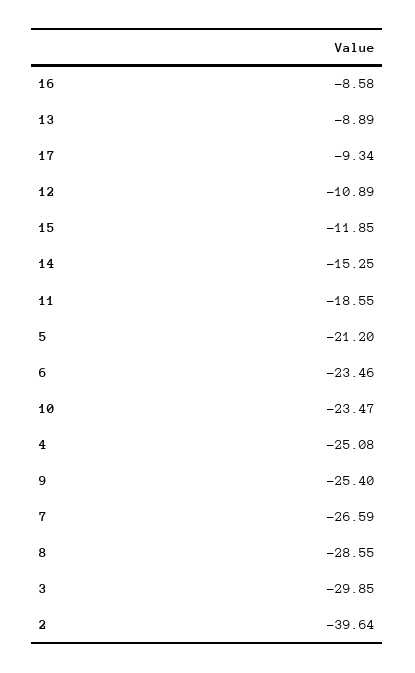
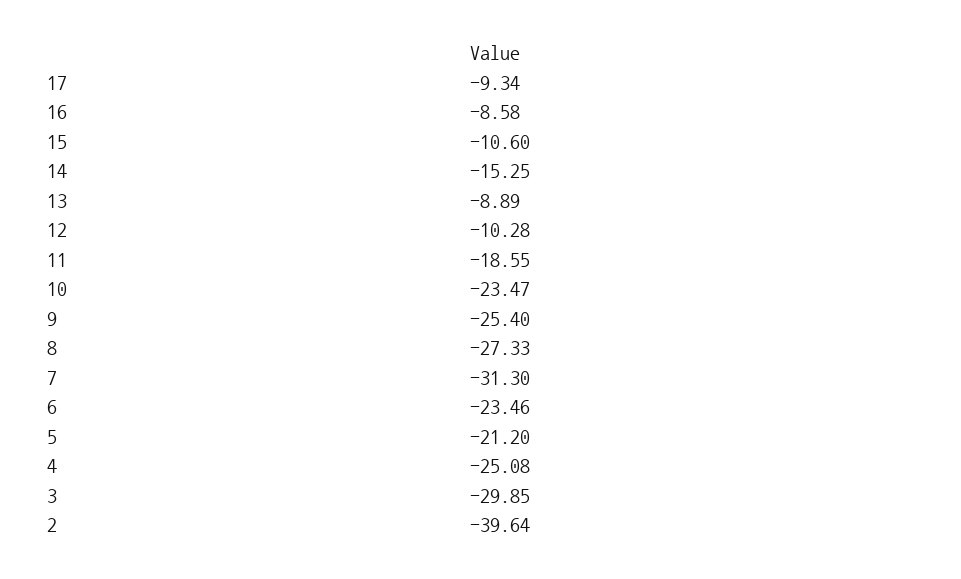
12: -10.89 -> -10.28
15: -11.85 -> -10.6
7: -26.59 -> -31.3
8: -28.55 -> -27.33

